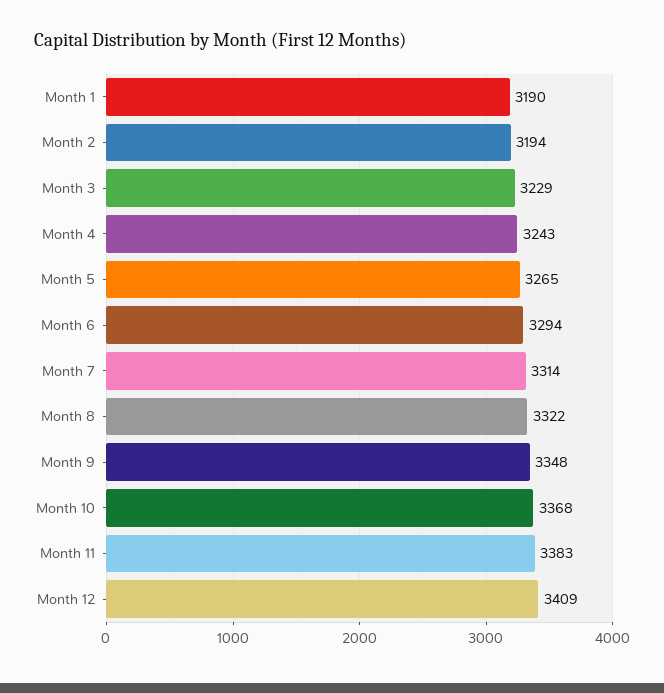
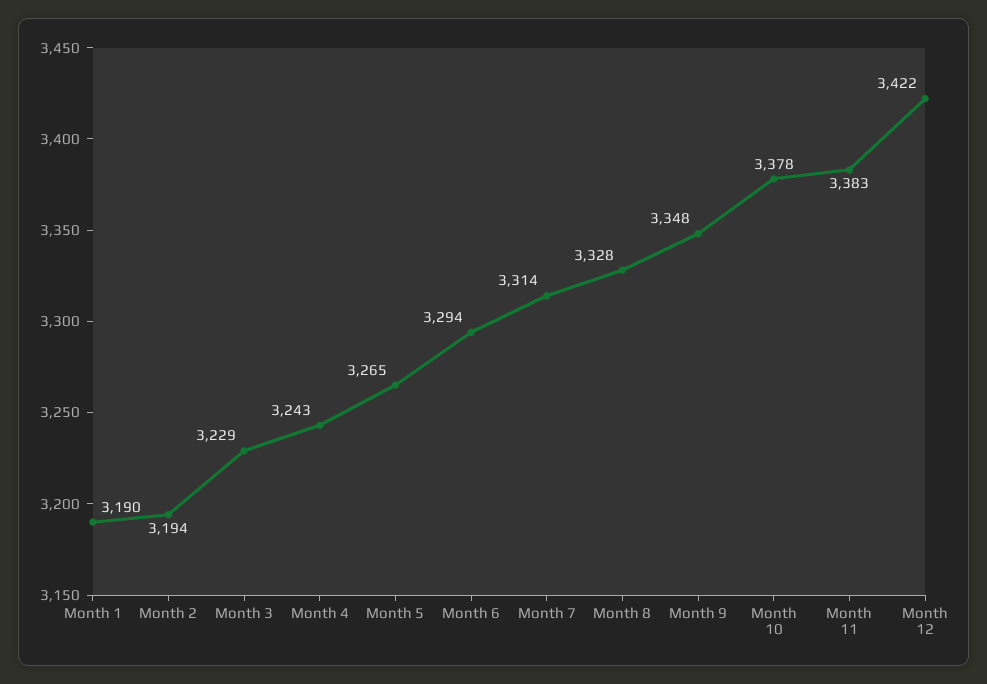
Month 8: 3322 -> 3328
Month 10: 3368 -> 3378
Month 12: 3409 -> 3422

